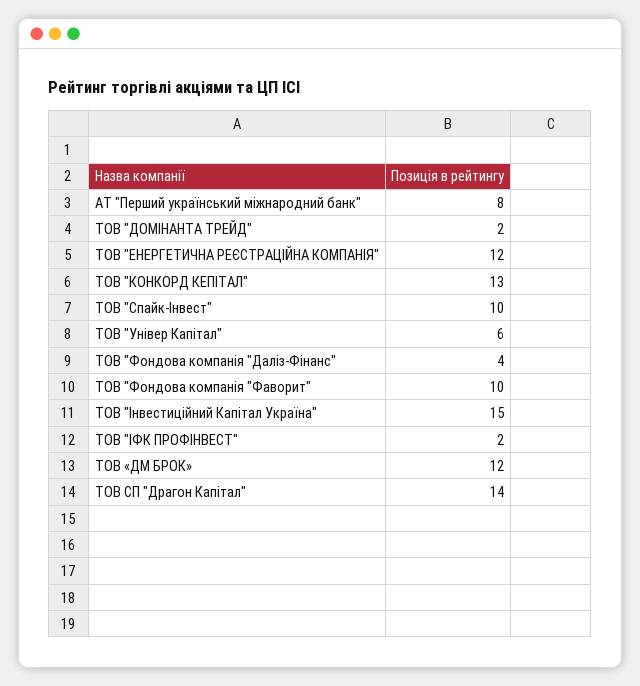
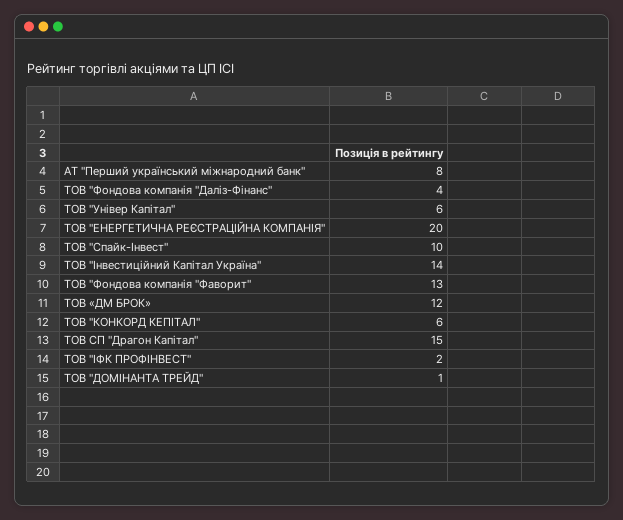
ТОВ "ДОМІНАНТА ТРЕЙД": 2 -> 1
ТОВ "ЕНЕРГЕТИЧНА РЕЄСТРАЦІЙНА КОМПАНІЯ": 12 -> 20
ТОВ "КОНКОРД КЕПІТАЛ": 13 -> 6
ТОВ "Фондова компанія "Фаворит": 10 -> 13
ТОВ "Інвестиційний Капітал Україна": 15 -> 14
ТОВ СП "Драгон Капітал": 14 -> 15

